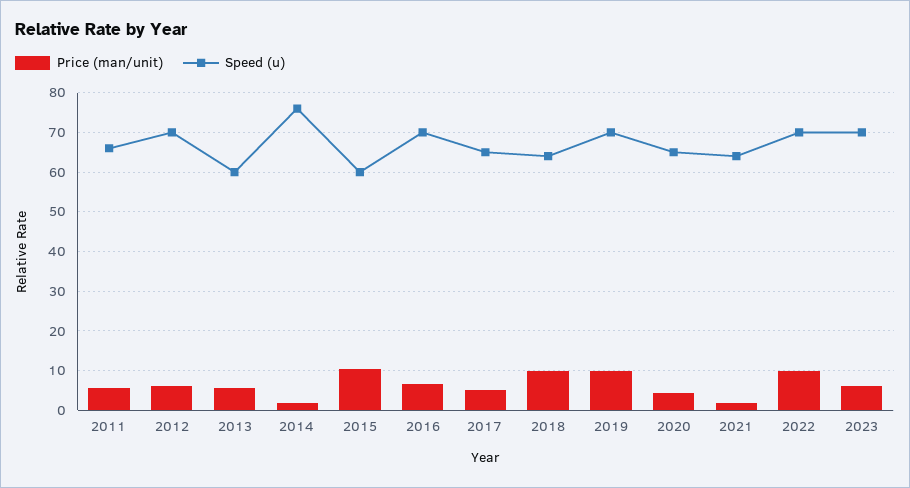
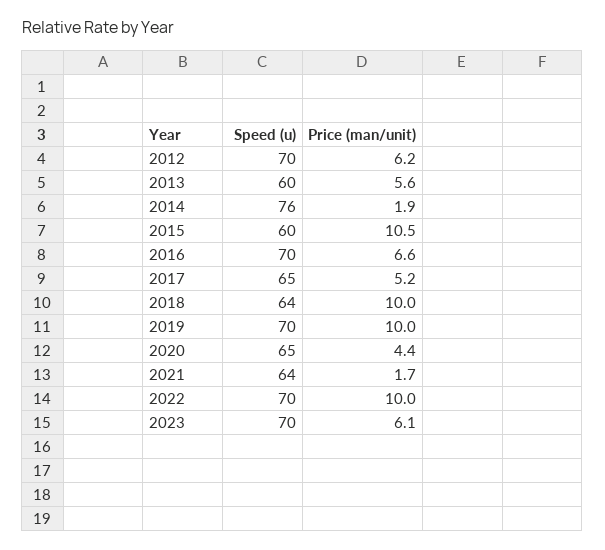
Price (man/unit), 2011: 6 -> none
Speed (u), 2011: 66 -> none

